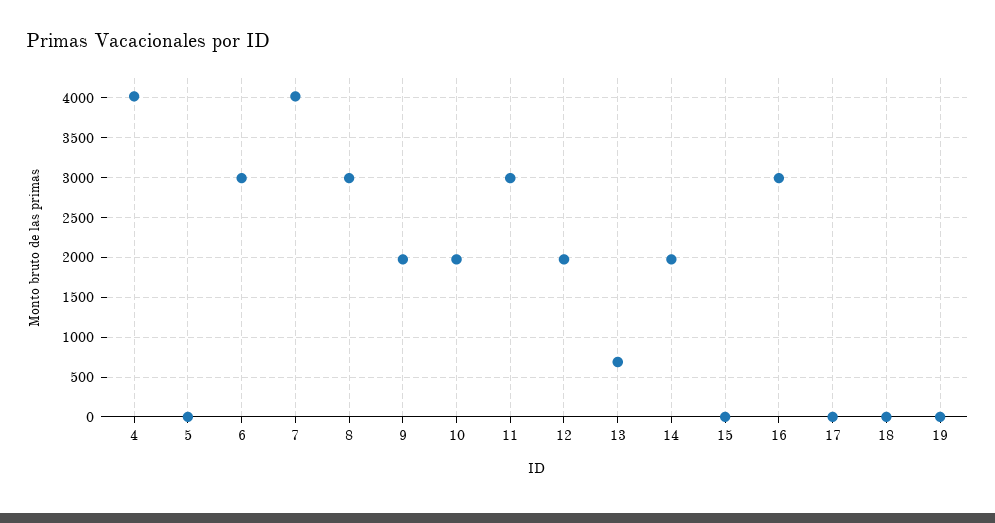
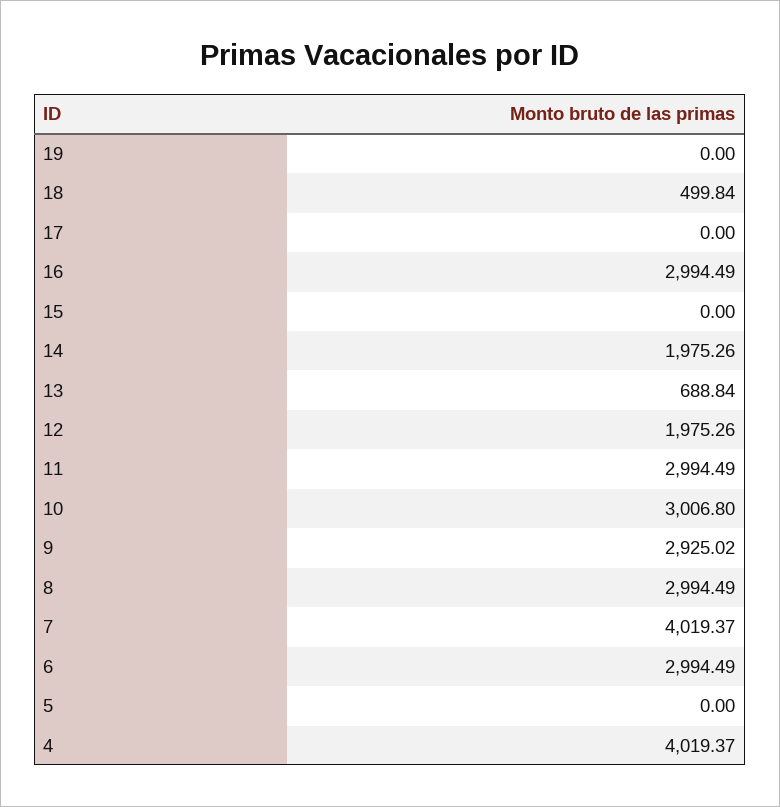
9: 2000 -> 2925.02
10: 2000 -> 3006.8
18: 0 -> 499.84

